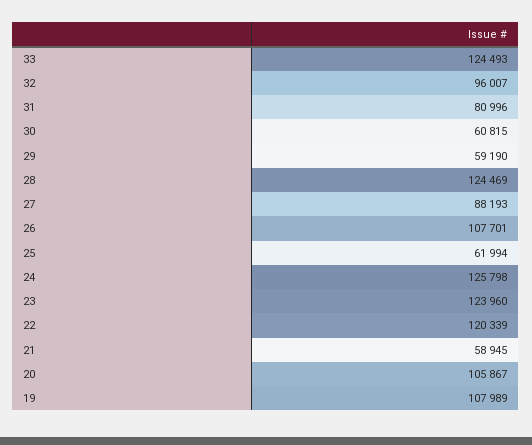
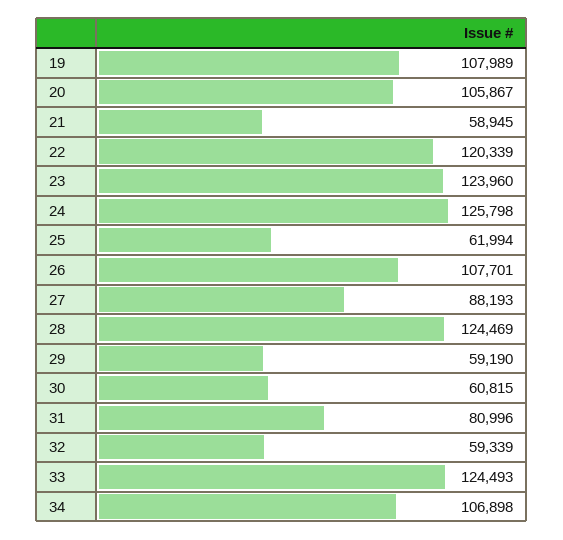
32: 96007 -> 59339
34: none -> 106898

